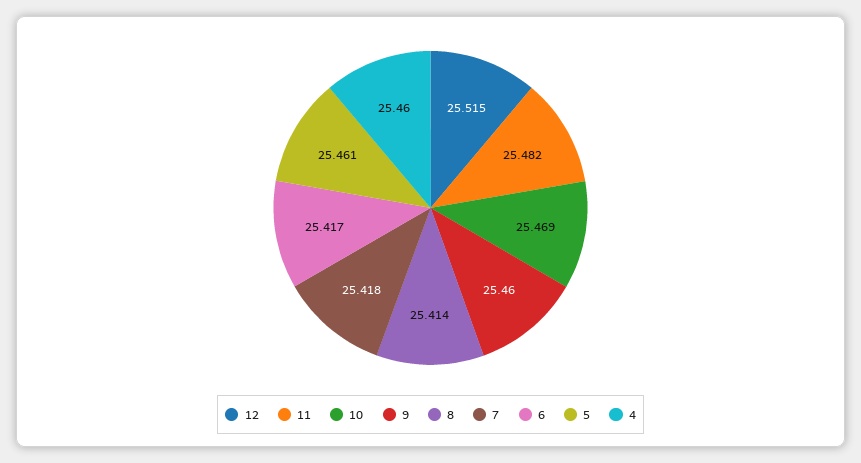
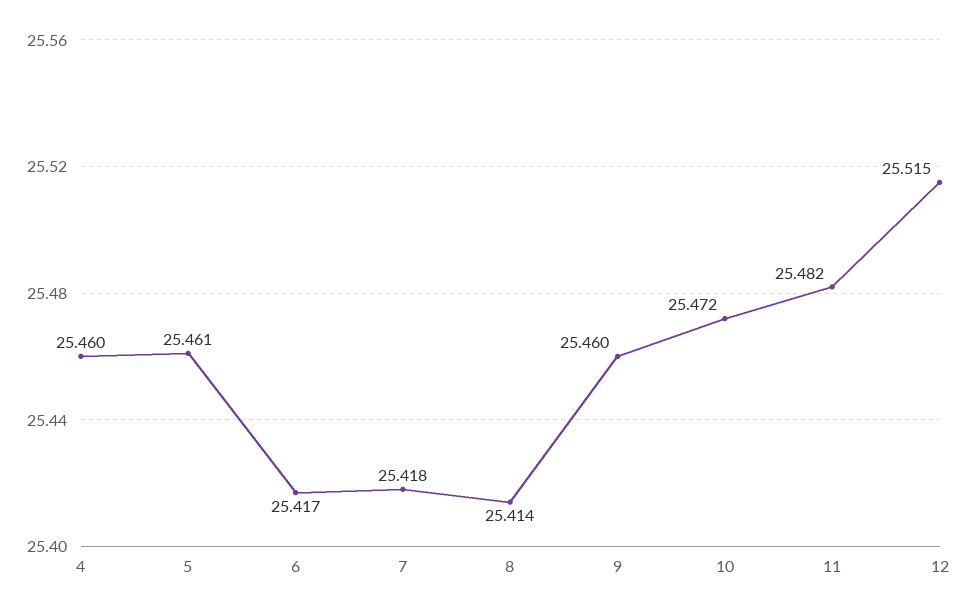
10: 25.469 -> 25.472

